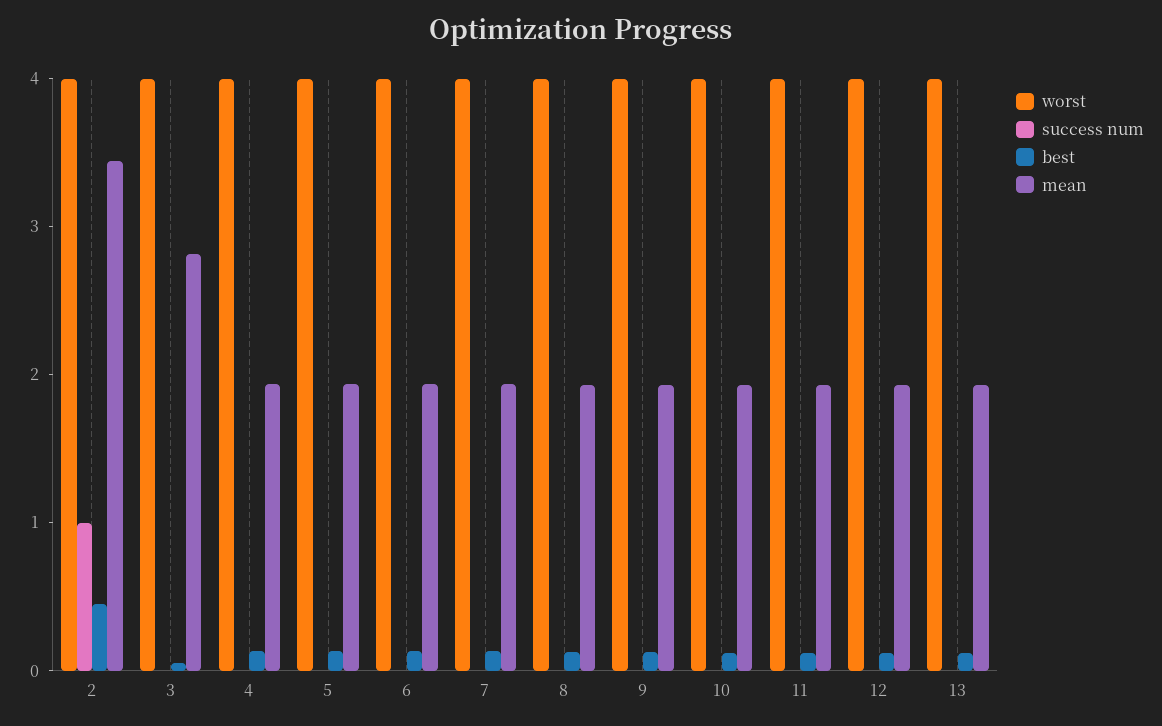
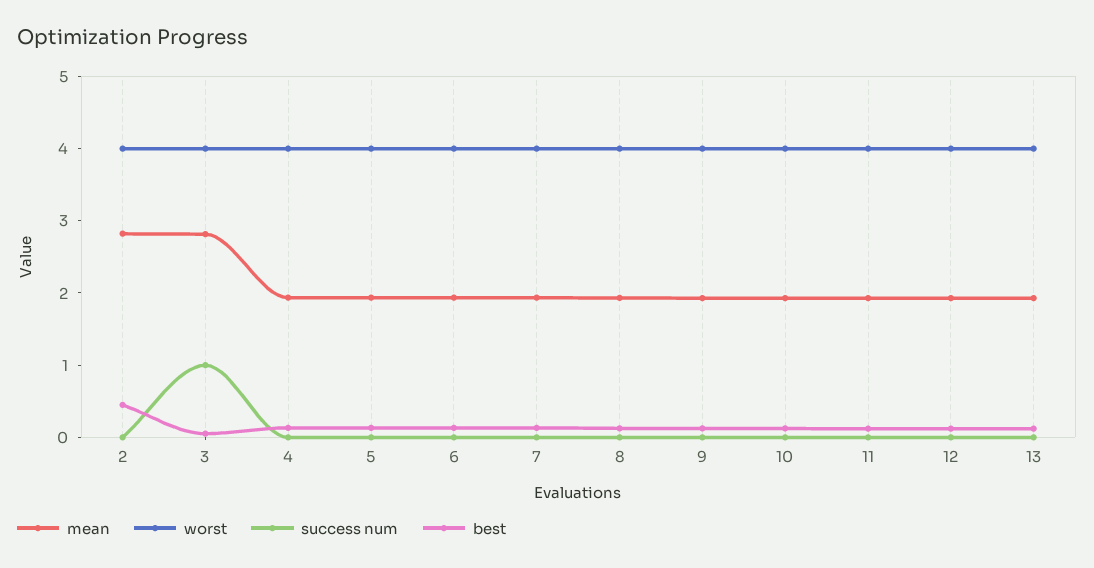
success num, 2: 1 -> 0
mean, 2: 3.4 -> 2.8
success num, 3: 0 -> 1

